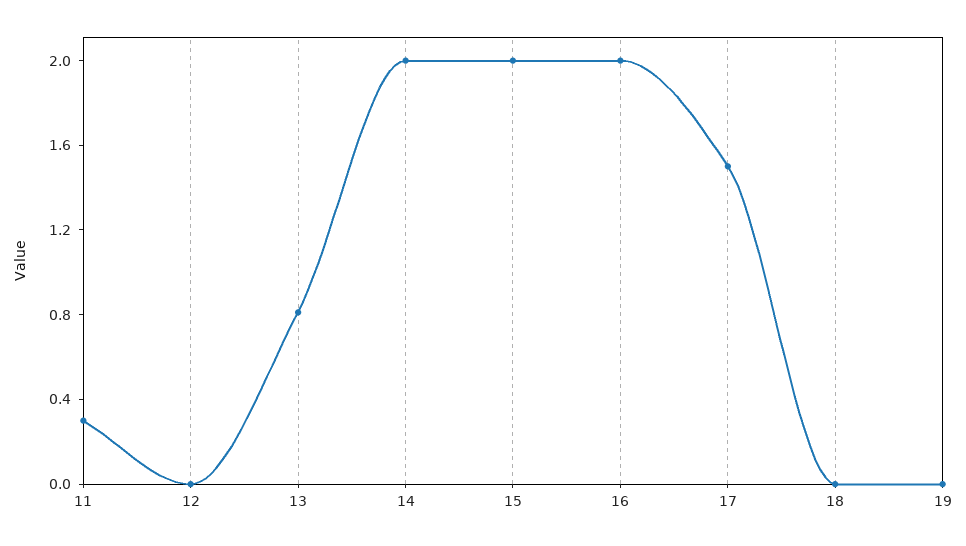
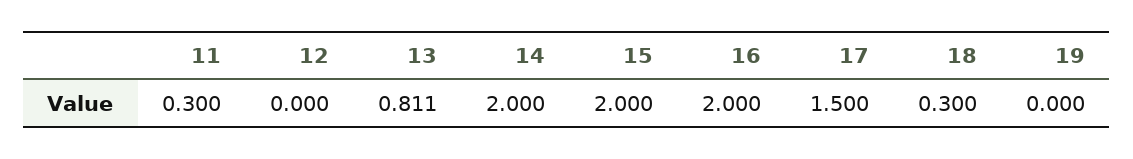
18: 0 -> 0.3

